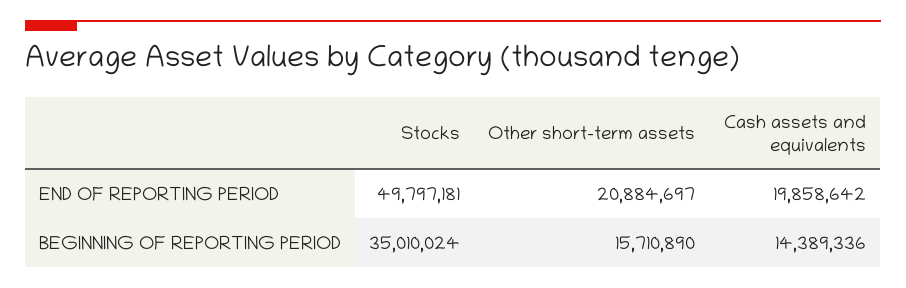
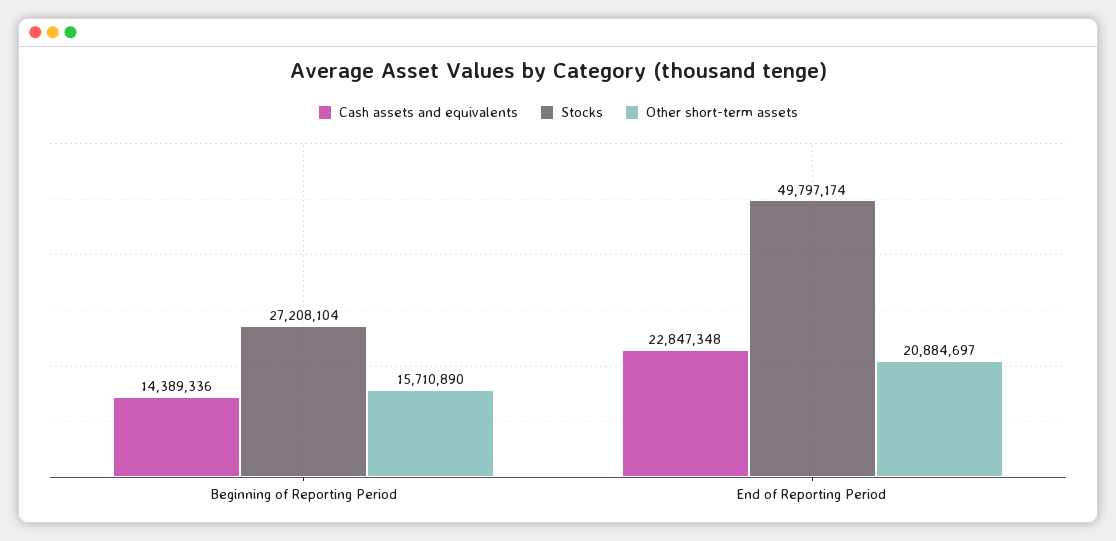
Stocks, END OF REPORTING PERIOD: 49797181 -> 49797174
Cash assets and equivalents, END OF REPORTING PERIOD: 19858642 -> 22847348
Stocks, BEGINNING OF REPORTING PERIOD: 35010024 -> 27208104

